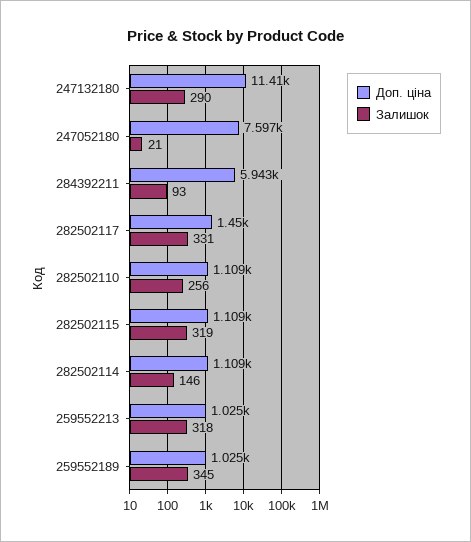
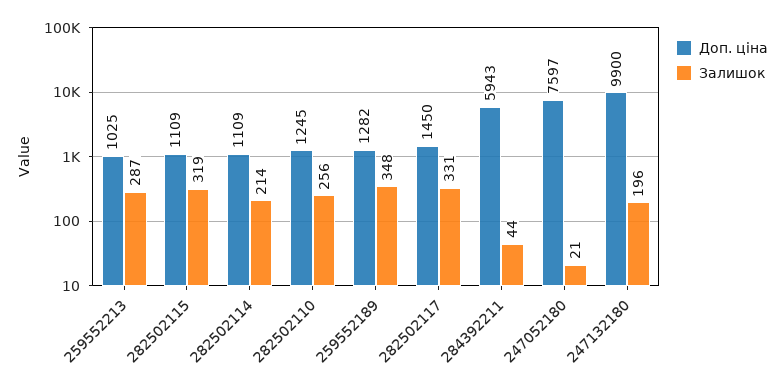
Доп. ціна, 247132180: 11410 -> 9900
Залишок, 247132180: 290 -> 196
Залишок, 284392211: 93 -> 44
Доп. ціна, 282502110: 1109 -> 1245
Залишок, 282502114: 146 -> 214
Залишок, 259552213: 318 -> 287
Доп. ціна, 259552189: 1025 -> 1282
Залишок, 259552189: 345 -> 348

